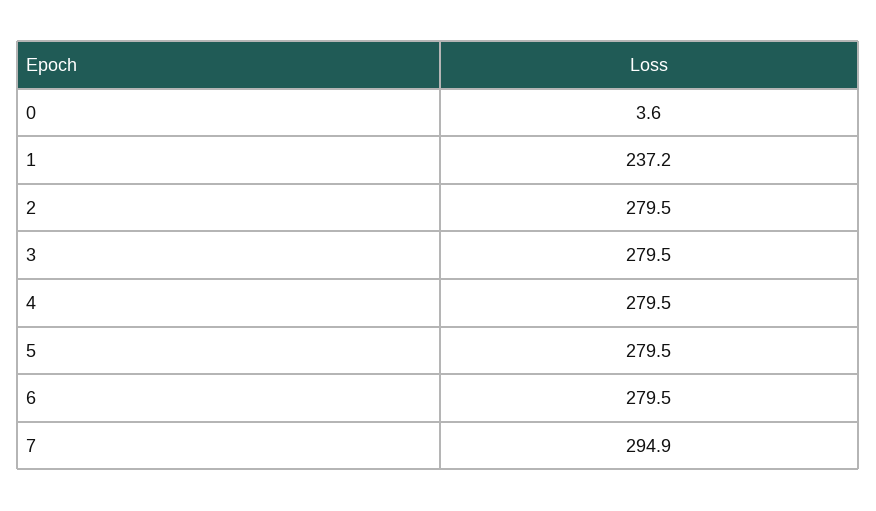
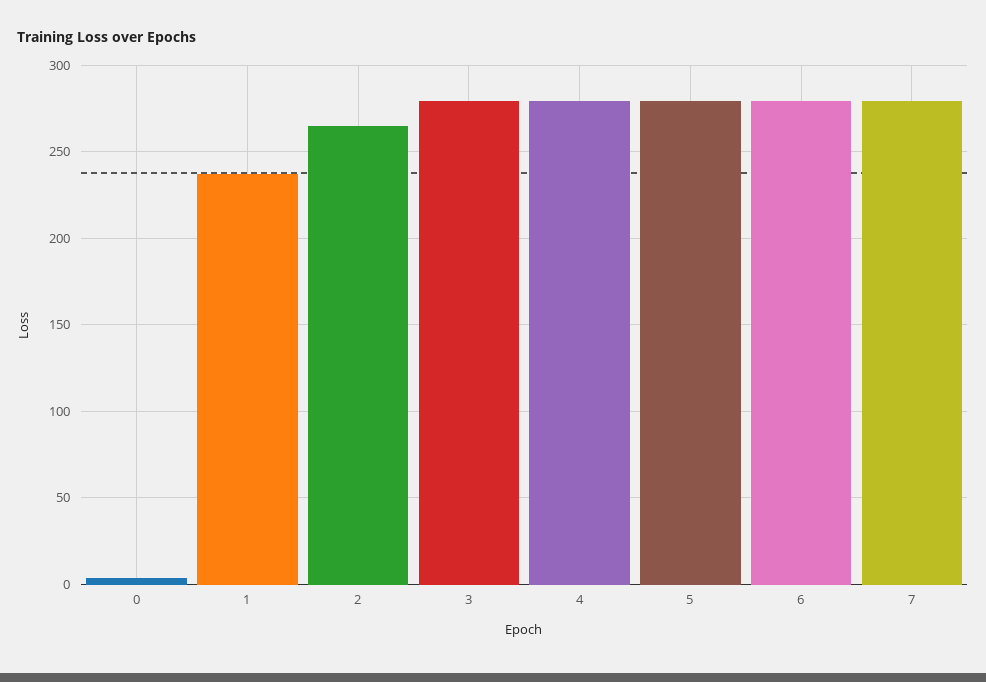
2: 279.5 -> 265
7: 294.9 -> 280

